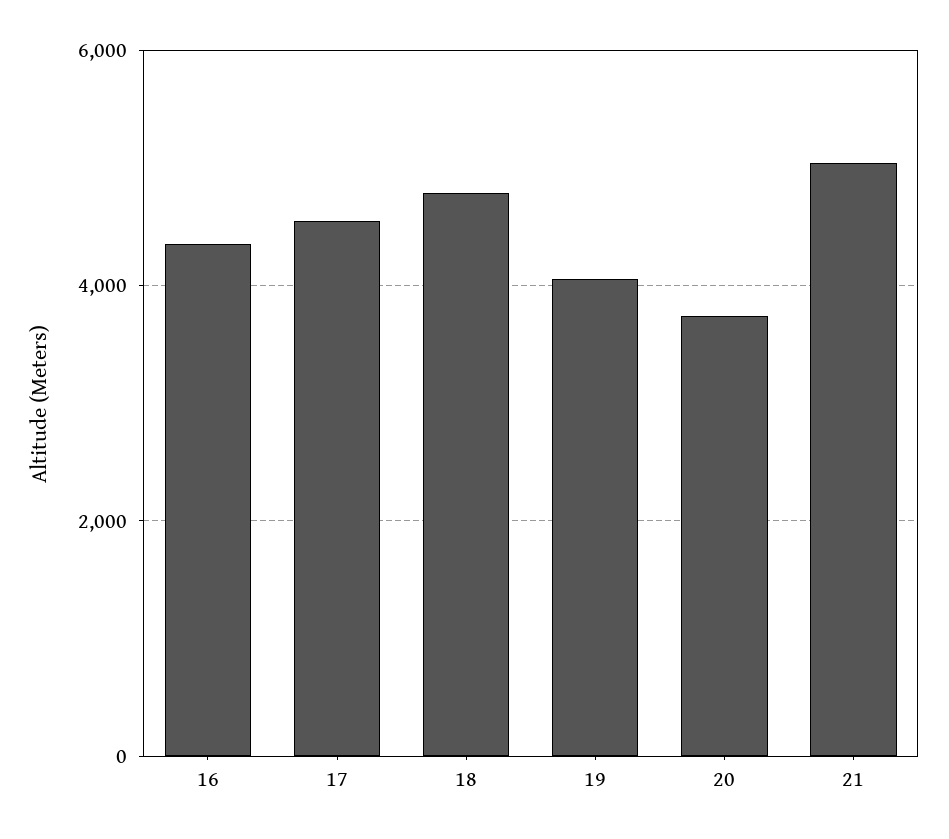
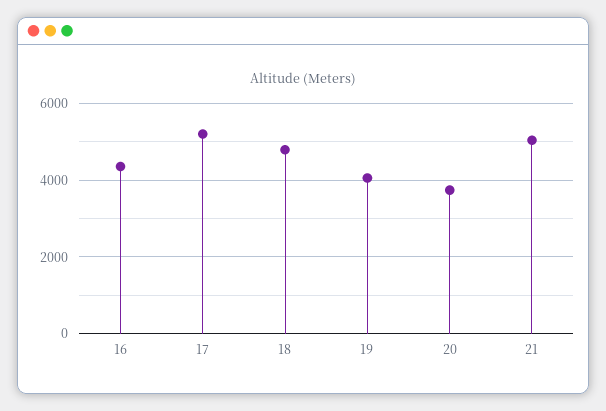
17: 4600 -> 5200

